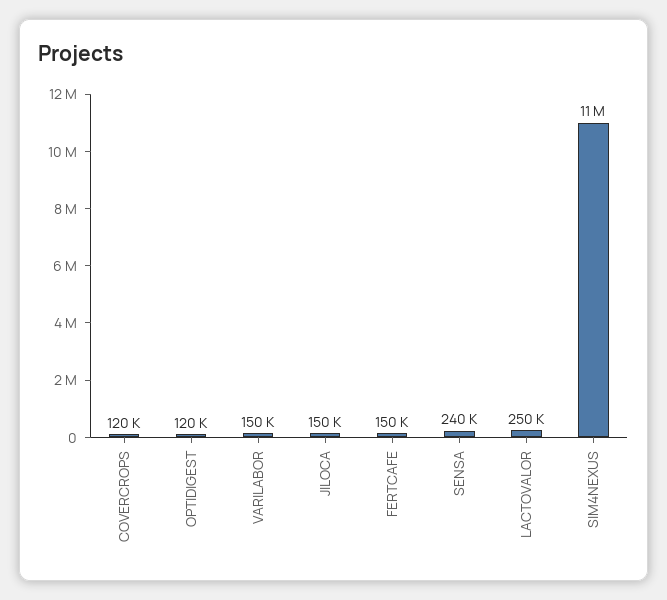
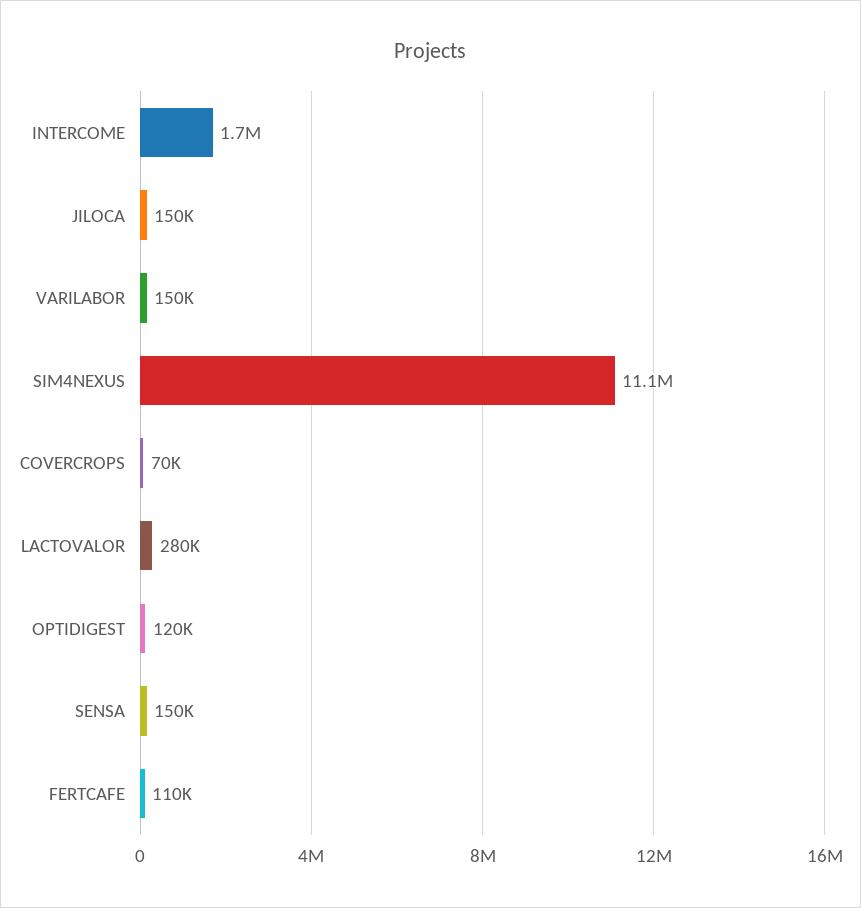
COVERCROPS: 120000 -> 70000
FERTCAFE: 150000 -> 110000
SENSA: 240000 -> 150000
LACTOVALOR: 250000 -> 280000
INTERCOME: none -> 1700000

